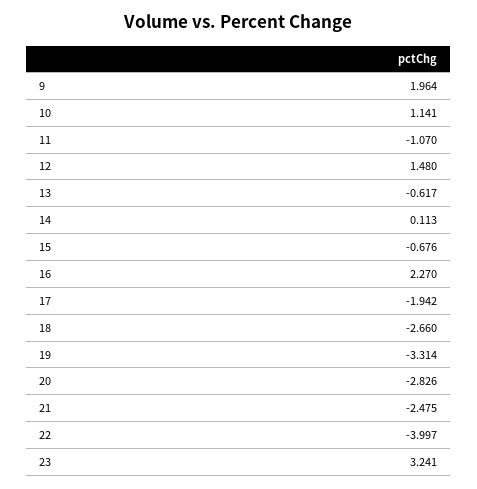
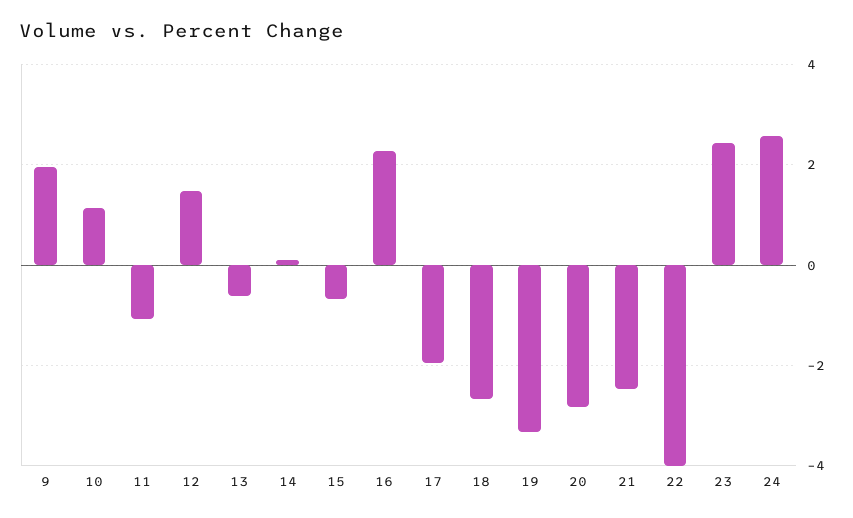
23: 3.241 -> 2.4
24: none -> 2.6

